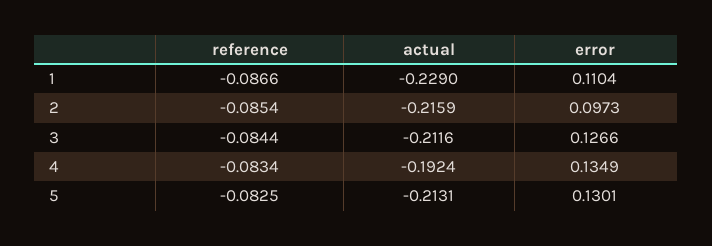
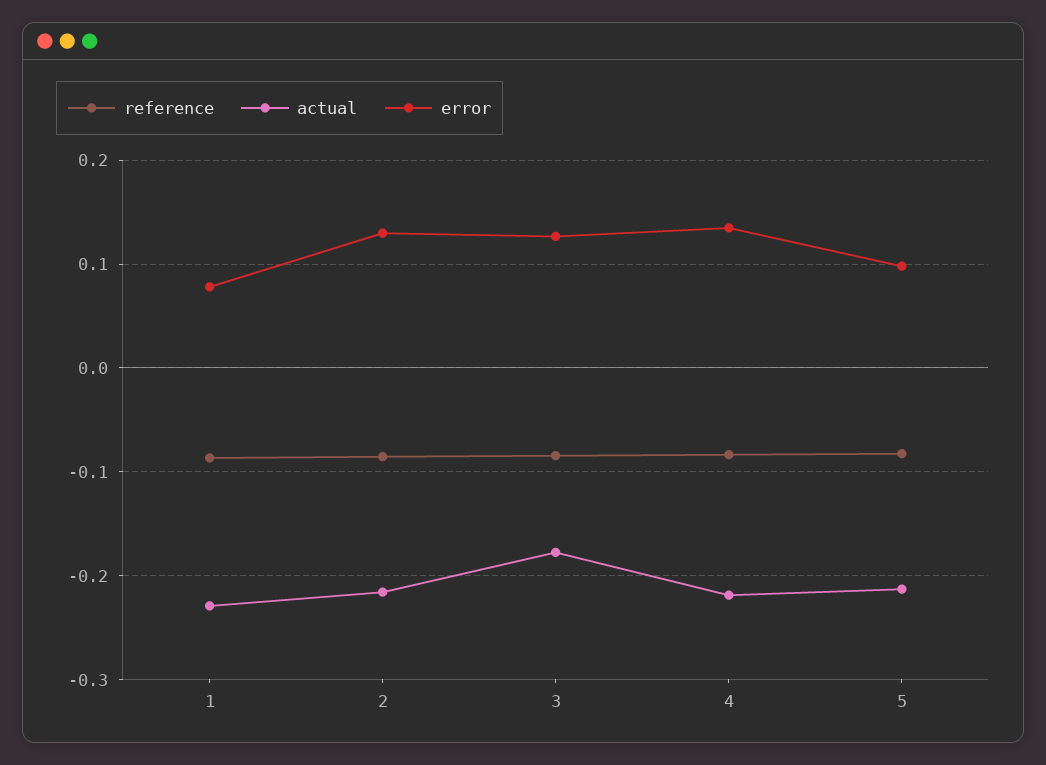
error, 1: 0.1104 -> 0.08
error, 2: 0.0973 -> 0.13
actual, 3: -0.2116 -> -0.18
actual, 4: -0.1924 -> -0.22
error, 5: 0.1301 -> 0.1

